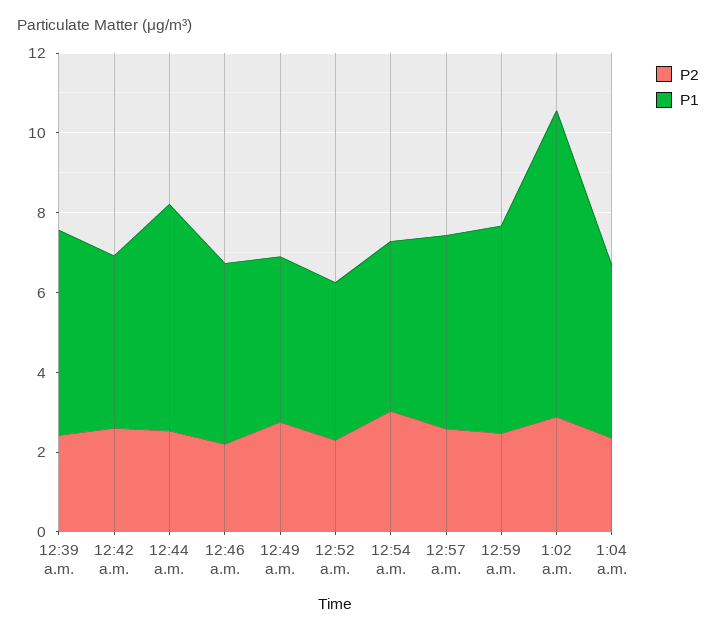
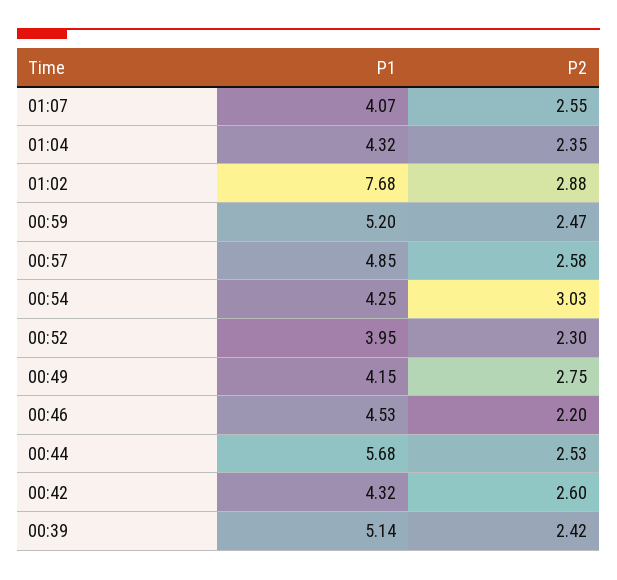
P1, 01:07: none -> 4.07
P2, 01:07: none -> 2.55

